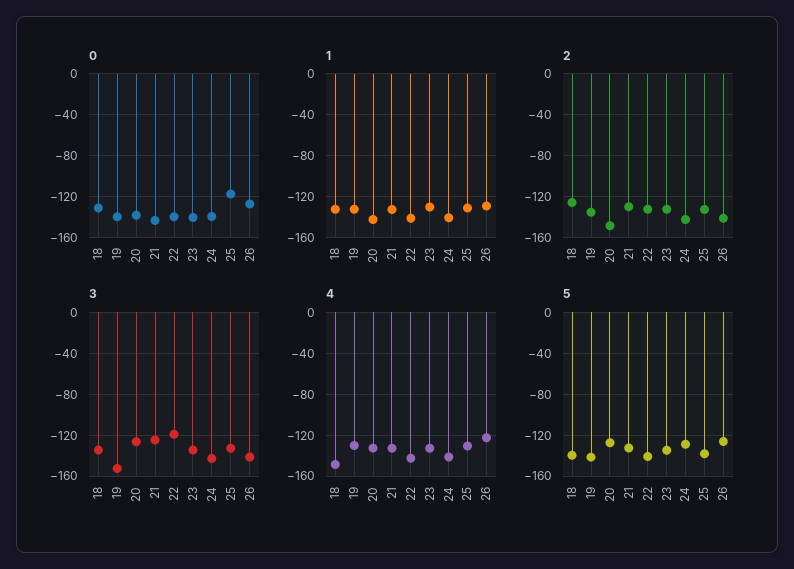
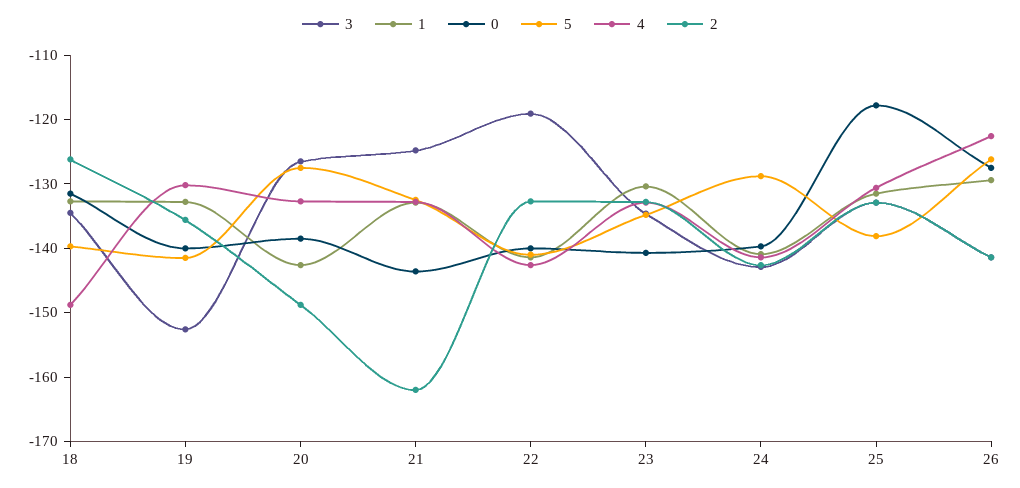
2, 21: -130 -> -162

